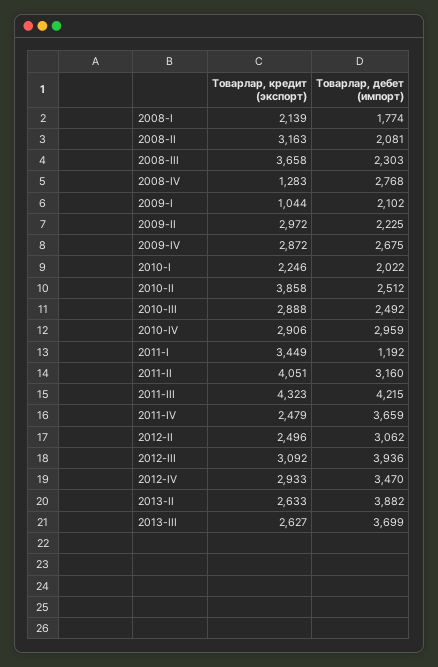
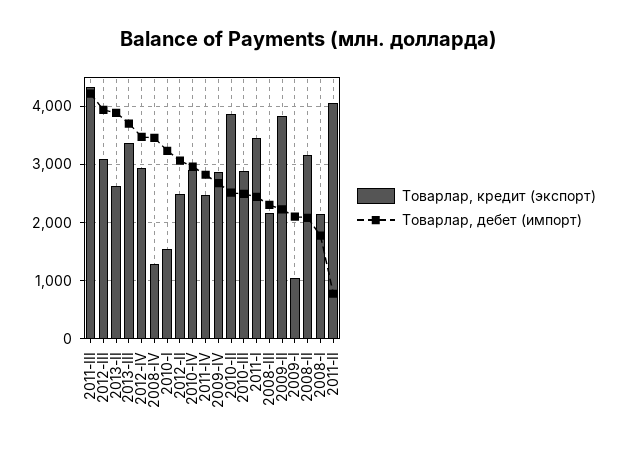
Товарлар, кредит (экспорт), 2008-III: 3658 -> 2200
Товарлар, дебет (импорт), 2008-IV: 2768 -> 3400
Товарлар, кредит (экспорт), 2009-II: 2972 -> 3800
Товарлар, кредит (экспорт), 2010-I: 2246 -> 1600
Товарлар, дебет (импорт), 2010-I: 2022 -> 3200
Товарлар, дебет (импорт), 2011-I: 1192 -> 2400
Товарлар, дебет (импорт), 2011-II: 3160 -> 800
Товарлар, дебет (импорт), 2011-IV: 3659 -> 2800
Товарлар, кредит (экспорт), 2013-III: 2627 -> 3400

